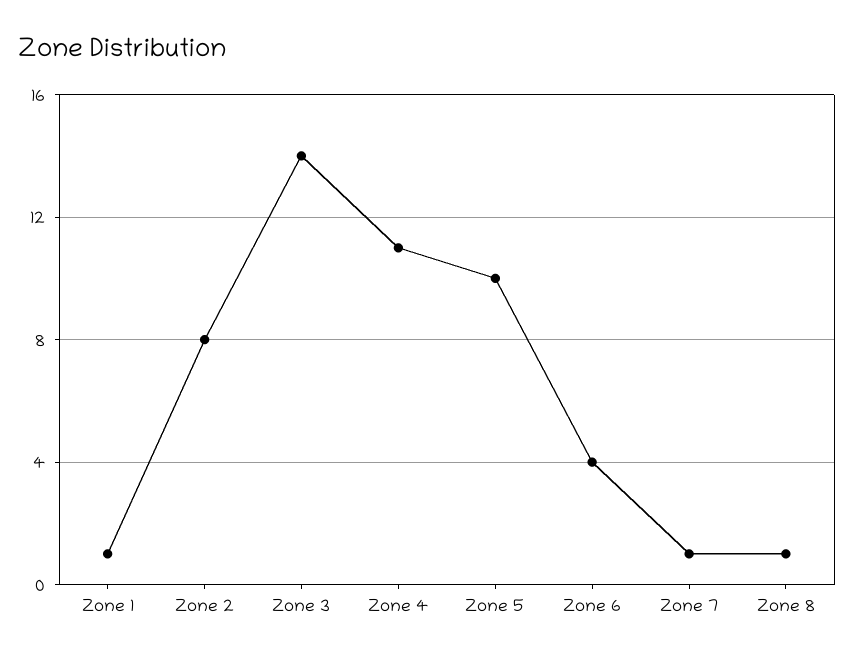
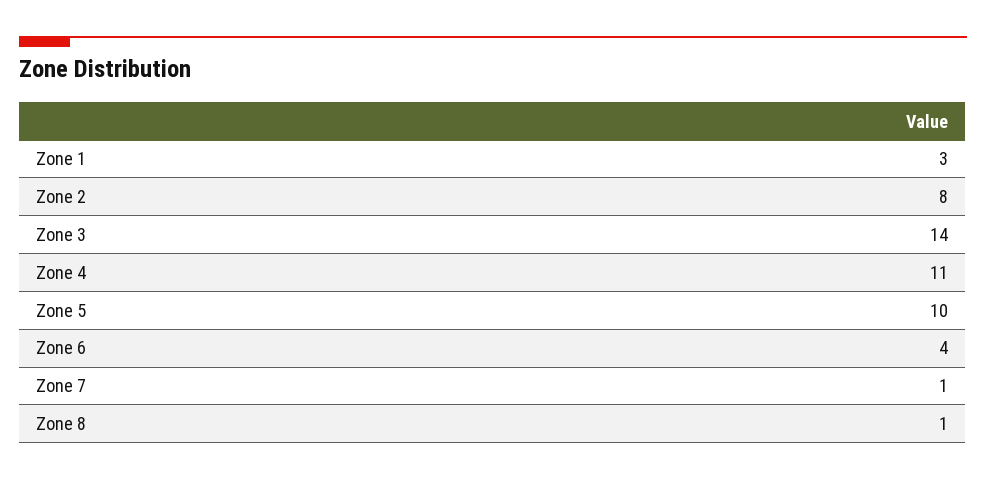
Zone 1: 1 -> 3

